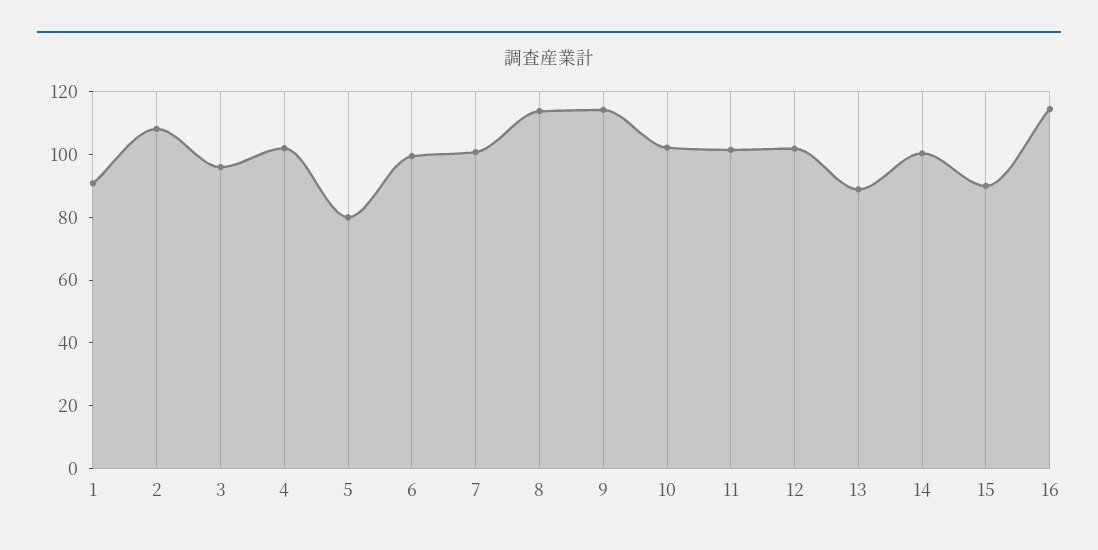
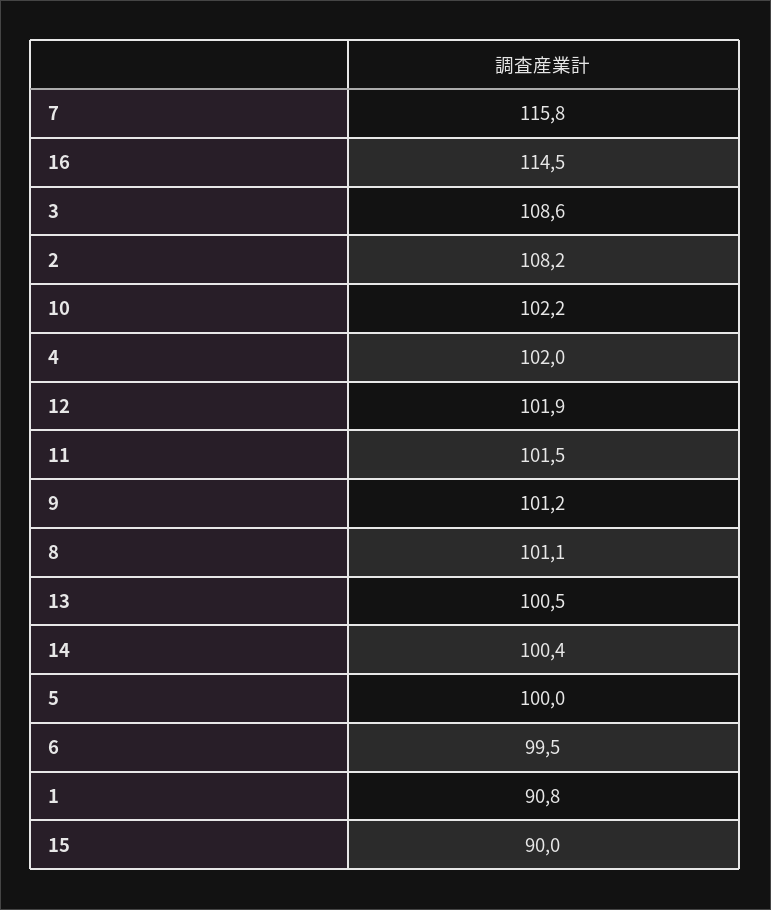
3: 95 -> 108.6
5: 80 -> 100
7: 100 -> 115.8
8: 115 -> 101.1
9: 115 -> 101.2
13: 90 -> 100.5

